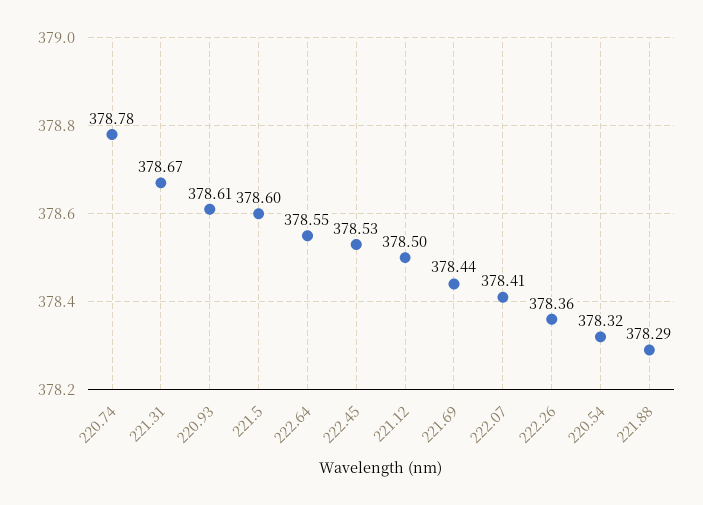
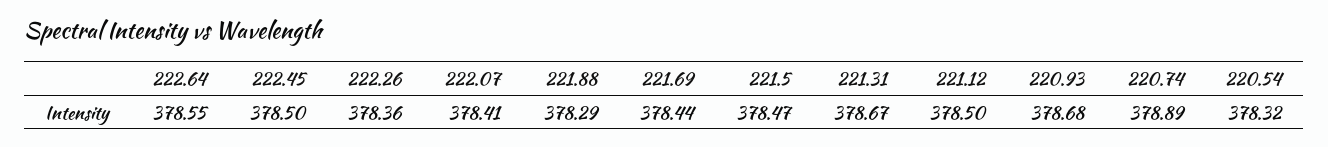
220.74: 378.78 -> 378.89
220.93: 378.61 -> 378.68
221.5: 378.6 -> 378.47
222.45: 378.53 -> 378.5

